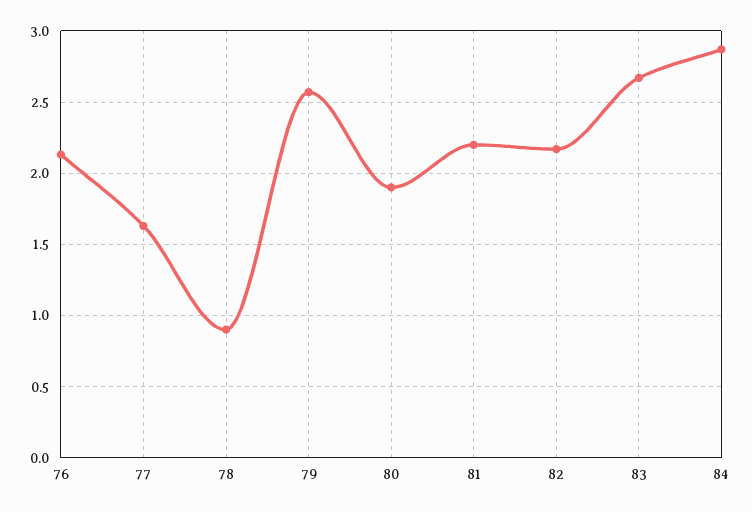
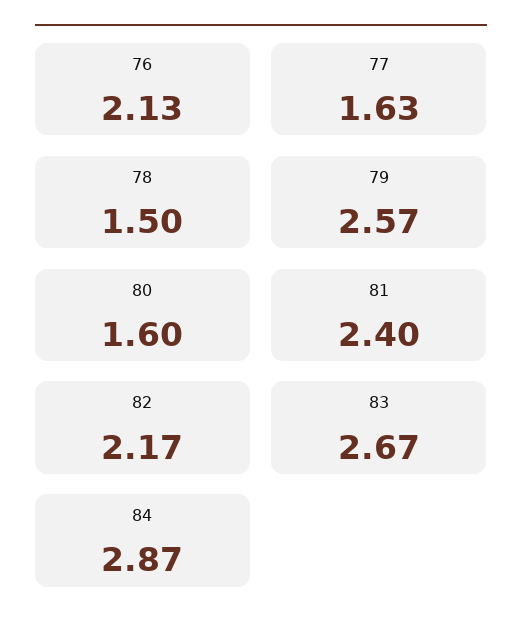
78: 0.9 -> 1.5
80: 1.9 -> 1.6
81: 2.2 -> 2.4

